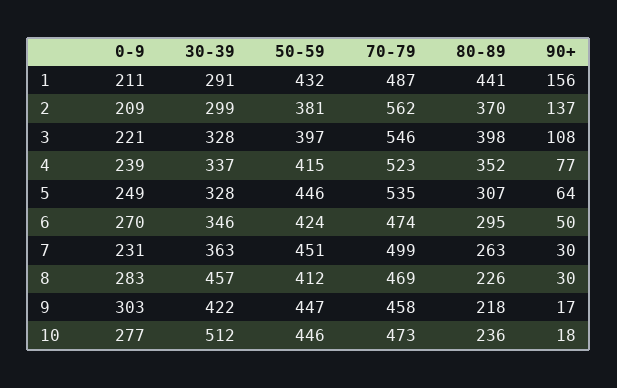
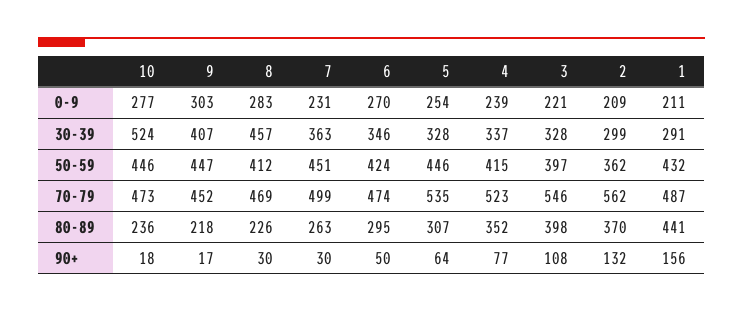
50-59, 2: 381 -> 362
90+, 2: 137 -> 132
0-9, 5: 249 -> 254
30-39, 9: 422 -> 407
70-79, 9: 458 -> 452
30-39, 10: 512 -> 524

